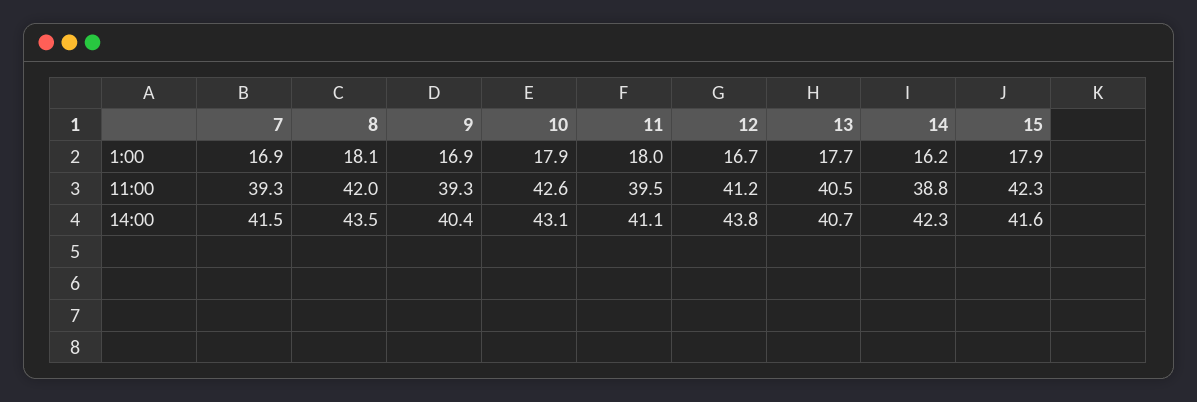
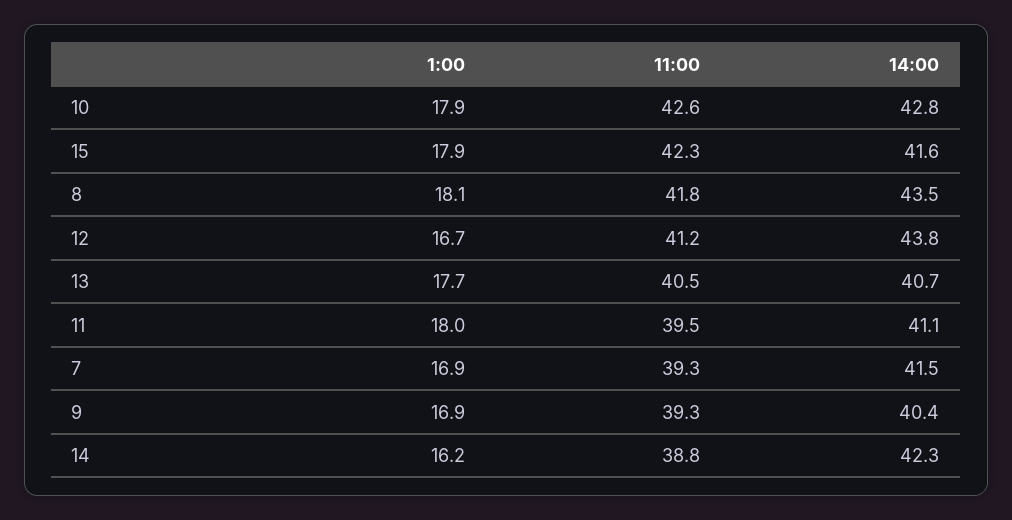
8, 11:00: 42 -> 41.8
10, 14:00: 43.1 -> 42.8

